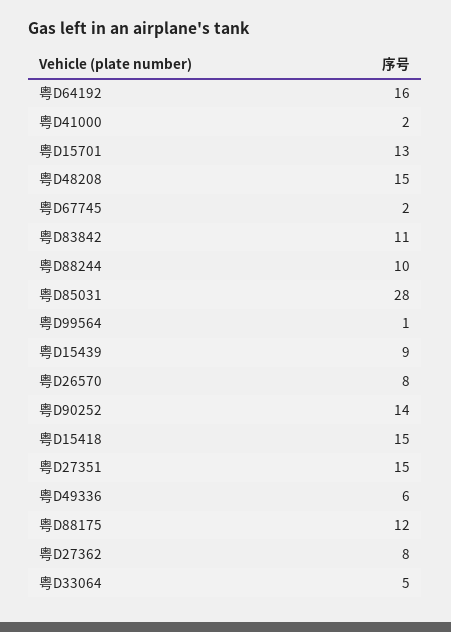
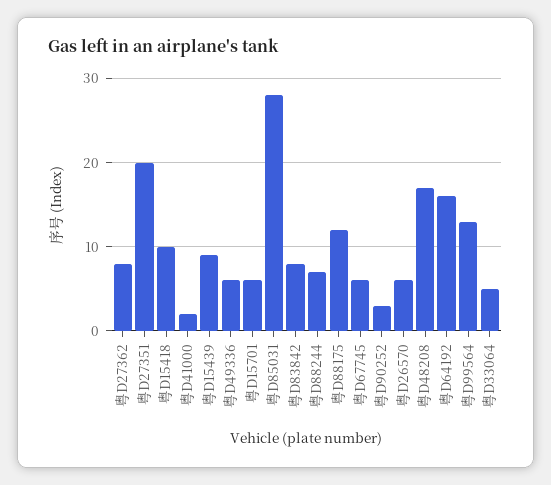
粤D15701: 13 -> 6
粤D48208: 15 -> 17
粤D67745: 2 -> 6
粤D83842: 11 -> 8
粤D88244: 10 -> 7
粤D99564: 1 -> 13
粤D26570: 8 -> 6
粤D90252: 14 -> 3
粤D15418: 15 -> 10
粤D27351: 15 -> 20

